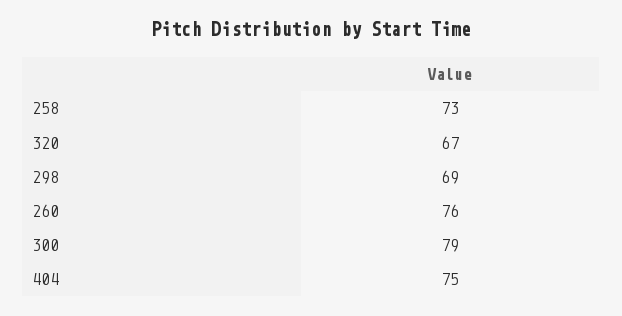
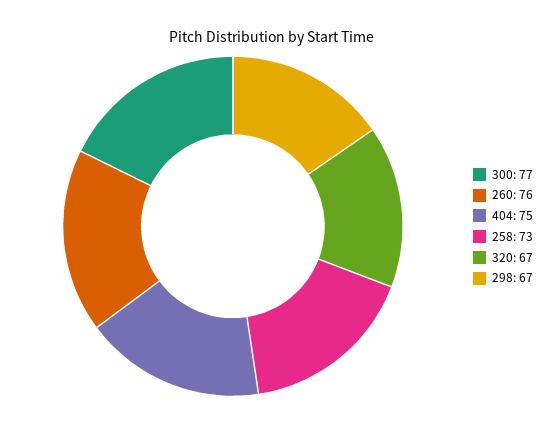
298: 69 -> 67
300: 79 -> 77

